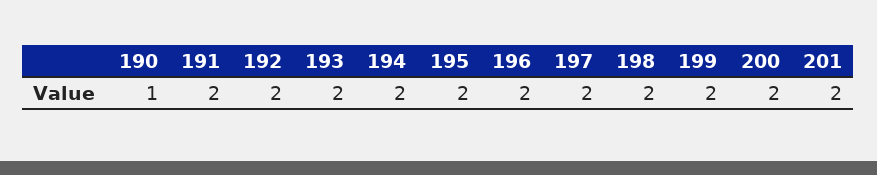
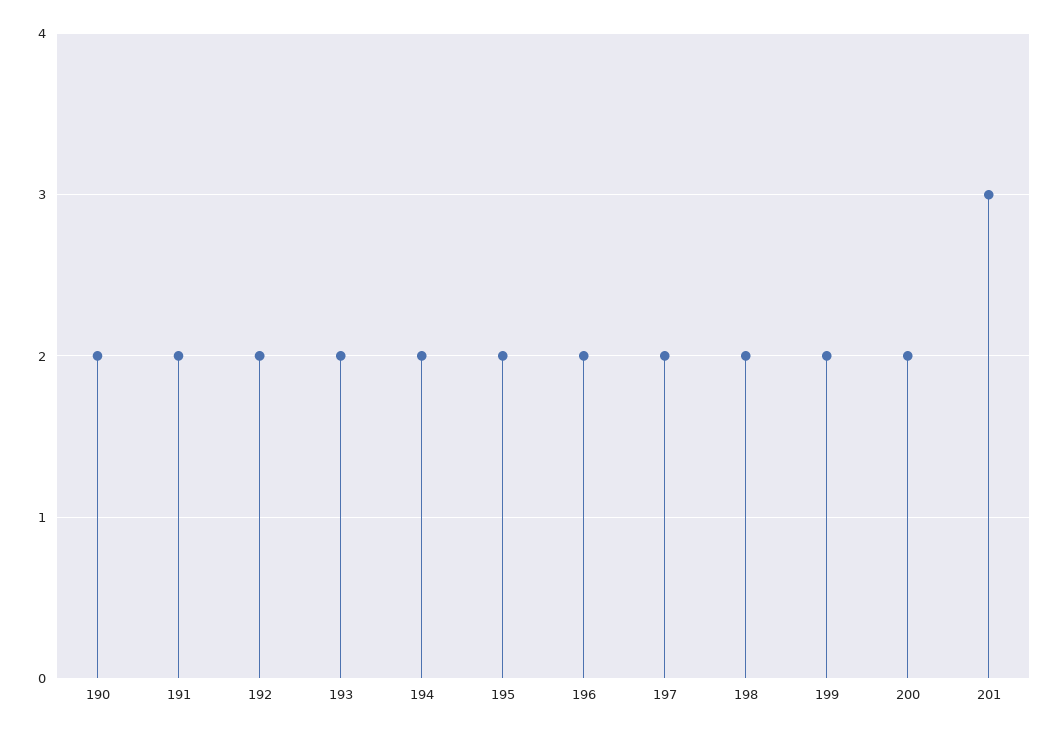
190: 1 -> 2
201: 2 -> 3

